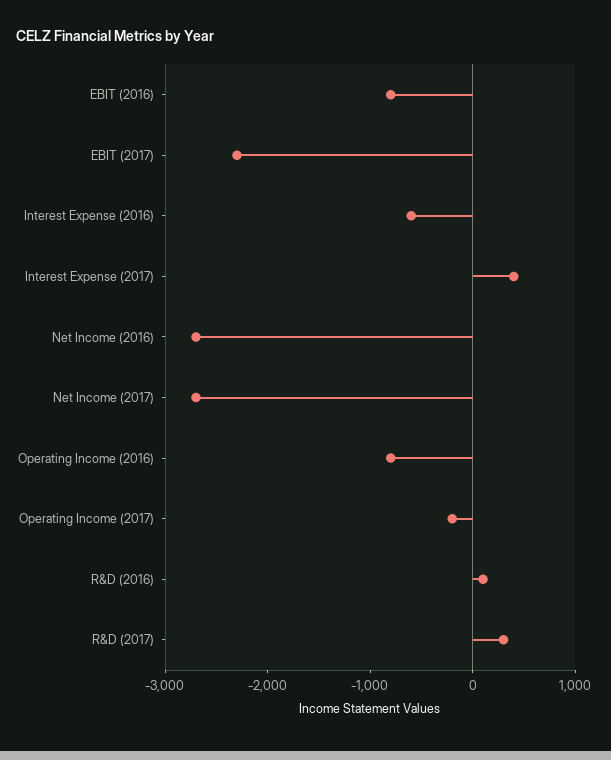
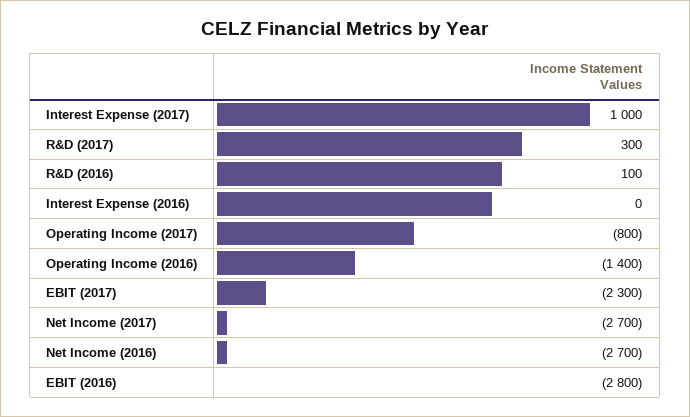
EBIT (2016): -800 -> -2800
Interest Expense (2016): -600 -> 0
Interest Expense (2017): 400 -> 1000
Operating Income (2016): -800 -> -1400
Operating Income (2017): -200 -> -800

